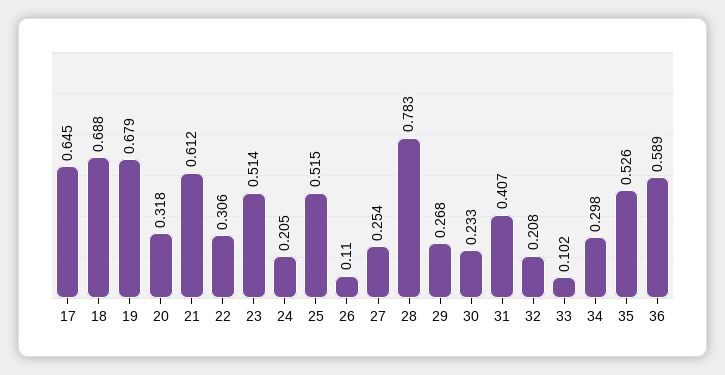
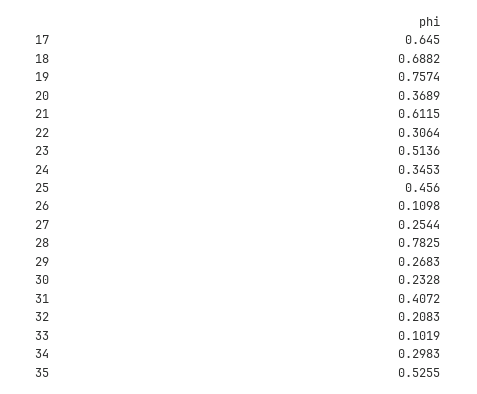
19: 0.679 -> 0.7574
20: 0.318 -> 0.3689
24: 0.205 -> 0.3453
25: 0.515 -> 0.456
36: 0.589 -> none

